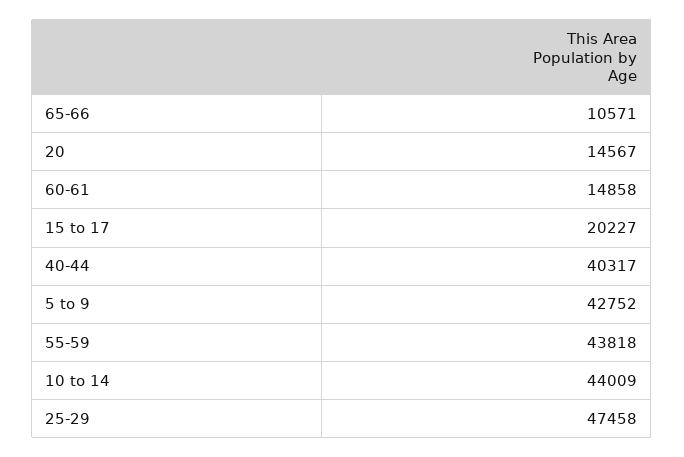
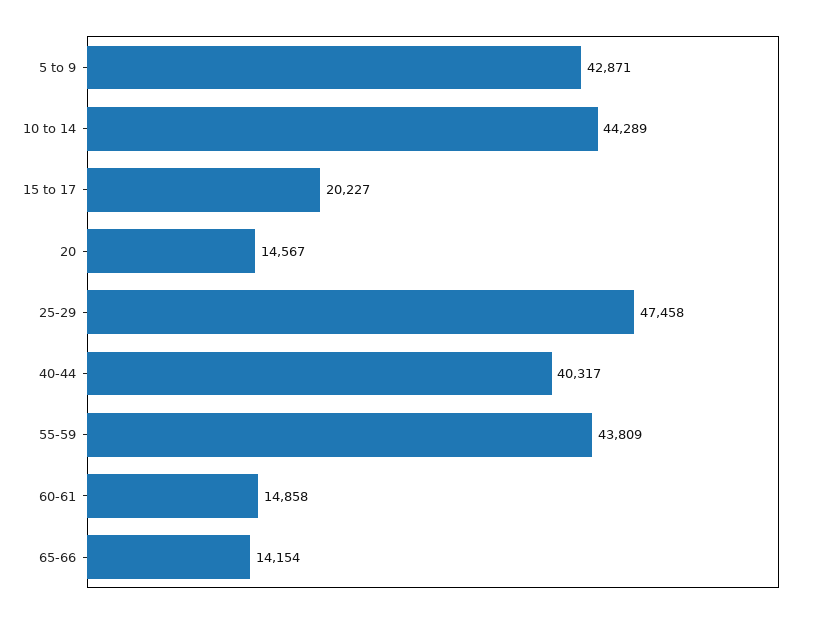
65-66: 10571 -> 14154
5 to 9: 42752 -> 42871
55-59: 43818 -> 43809
10 to 14: 44009 -> 44289

